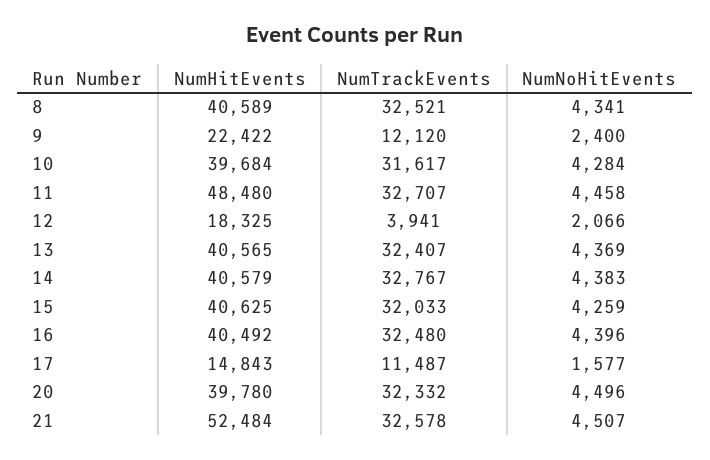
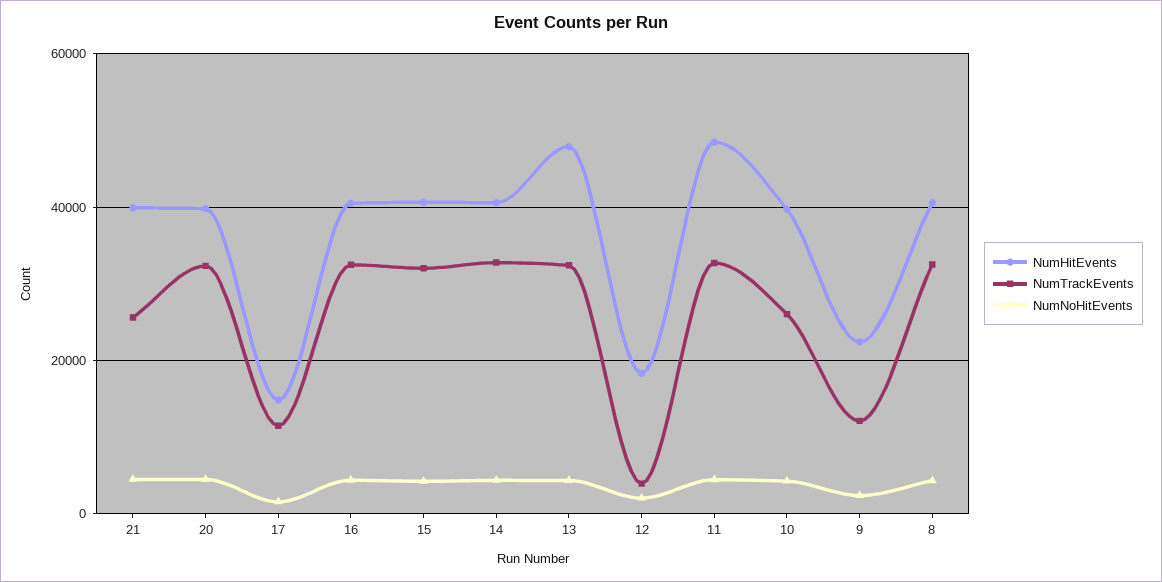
NumTrackEvents, 10: 31617 -> 26000
NumHitEvents, 13: 40565 -> 48000
NumHitEvents, 21: 52484 -> 40000
NumTrackEvents, 21: 32578 -> 26000

